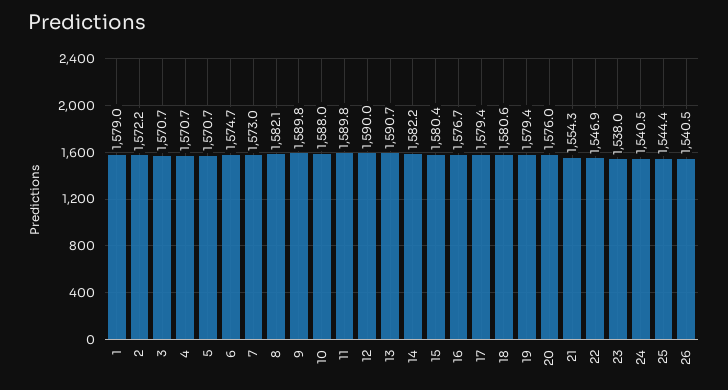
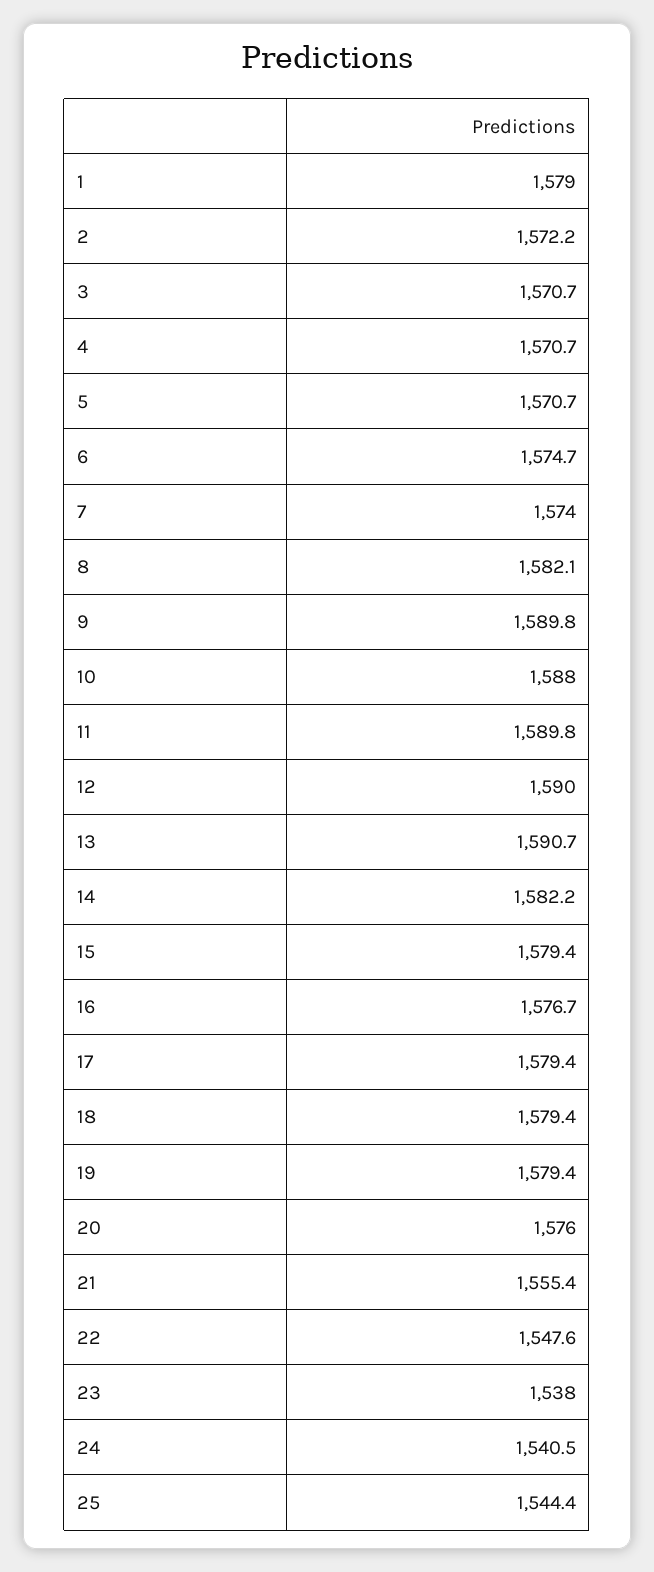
7: 1573 -> 1574
15: 1580.4 -> 1579.4
18: 1580.6 -> 1579.4
21: 1554.3 -> 1555.4
22: 1546.9 -> 1547.6
26: 1540.5 -> none

